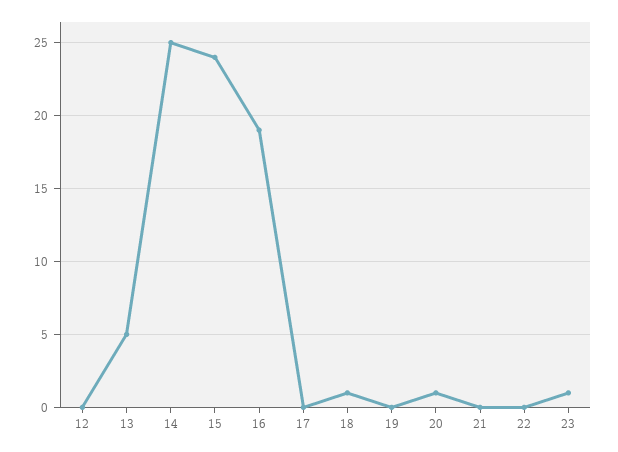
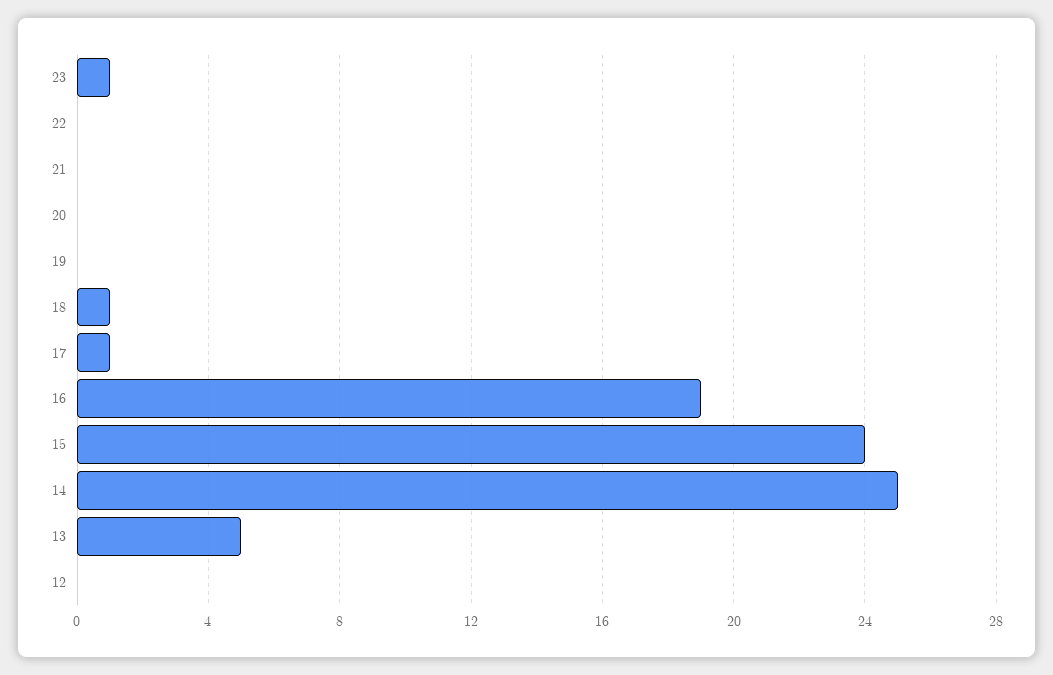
17: 0 -> 1
20: 1 -> 0

